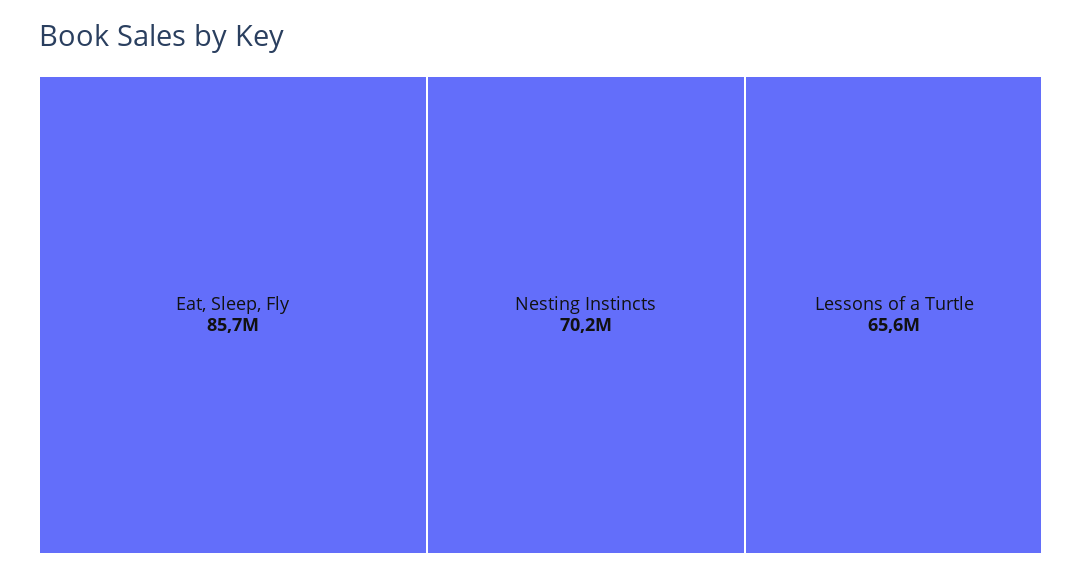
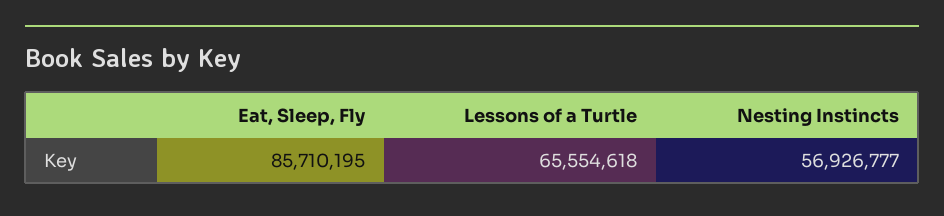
Nesting Instincts: 70200000 -> 56926777

